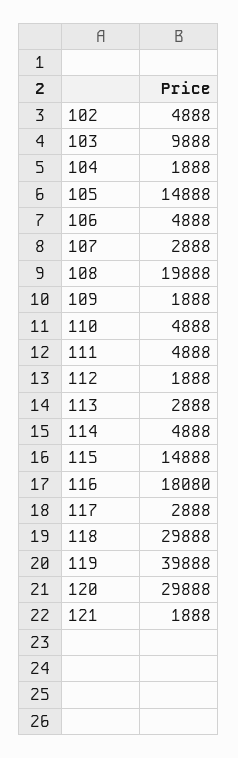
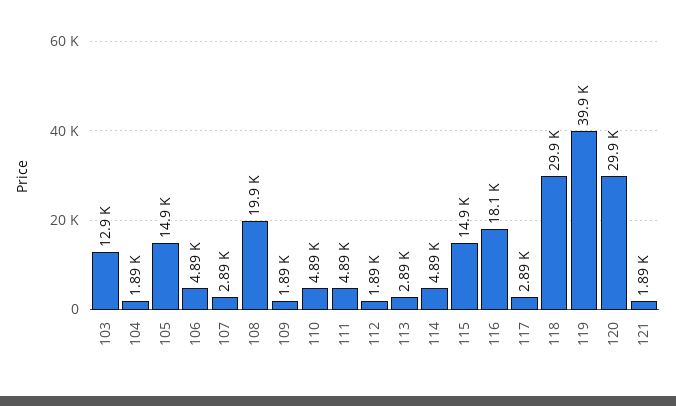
102: 4888 -> none
103: 9888 -> 12900

